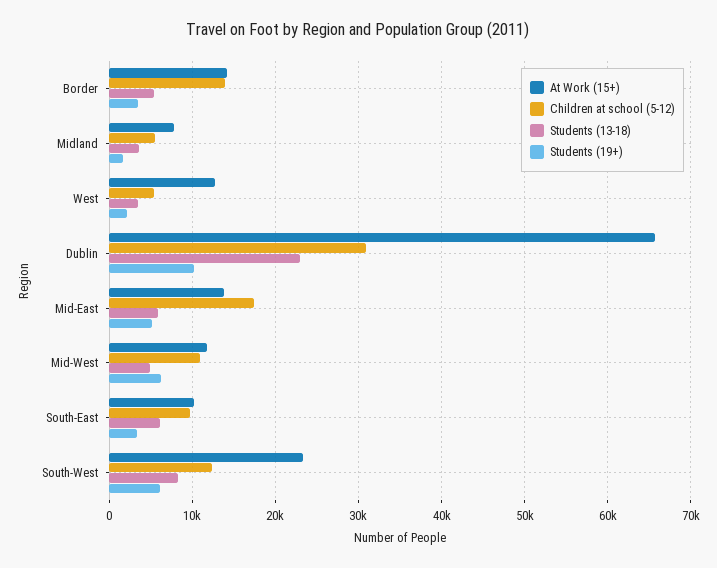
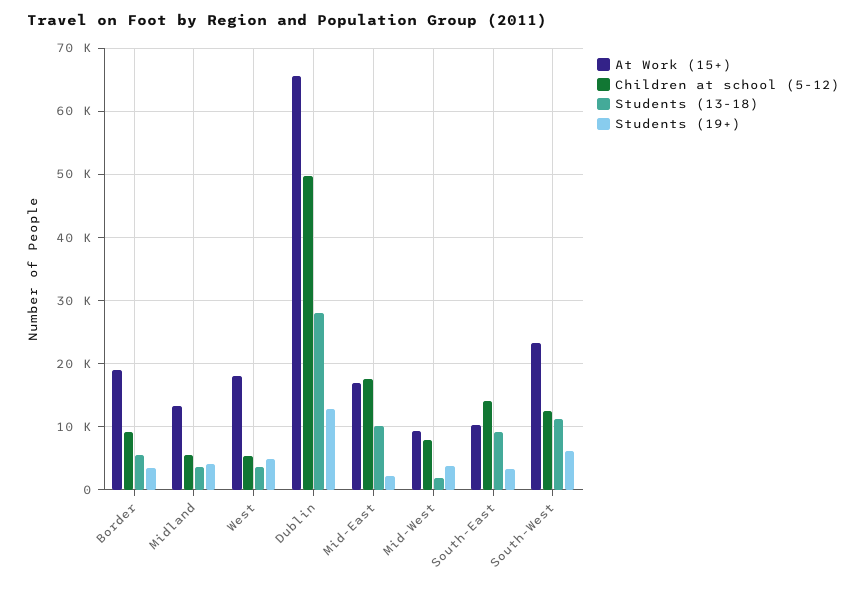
At Work (15+), Border: 14000 -> 19000
Children at school (5-12), Border: 14000 -> 9000
At Work (15+), Midland: 8000 -> 13000
Students (19+), Midland: 2000 -> 4000
At Work (15+), West: 13000 -> 18000
Students (19+), West: 2000 -> 5000
Children at school (5-12), Dublin: 31000 -> 50000
Students (13-18), Dublin: 23000 -> 28000
Students (19+), Dublin: 10000 -> 13000
At Work (15+), Mid-East: 14000 -> 17000
Students (13-18), Mid-East: 6000 -> 10000
Students (19+), Mid-East: 5000 -> 2000
At Work (15+), Mid-West: 12000 -> 9000
Children at school (5-12), Mid-West: 11000 -> 8000
Students (13-18), Mid-West: 5000 -> 2000
Students (19+), Mid-West: 6000 -> 4000
Children at school (5-12), South-East: 10000 -> 14000
Students (13-18), South-East: 6000 -> 9000
Students (13-18), South-West: 8000 -> 11000

